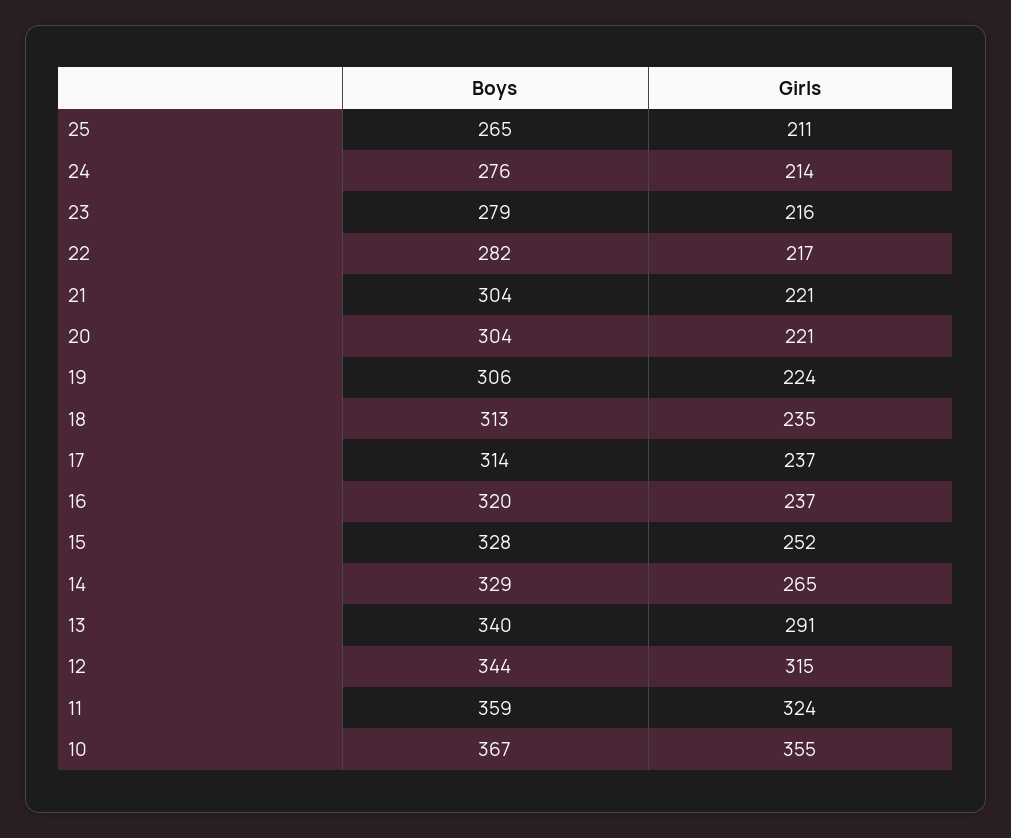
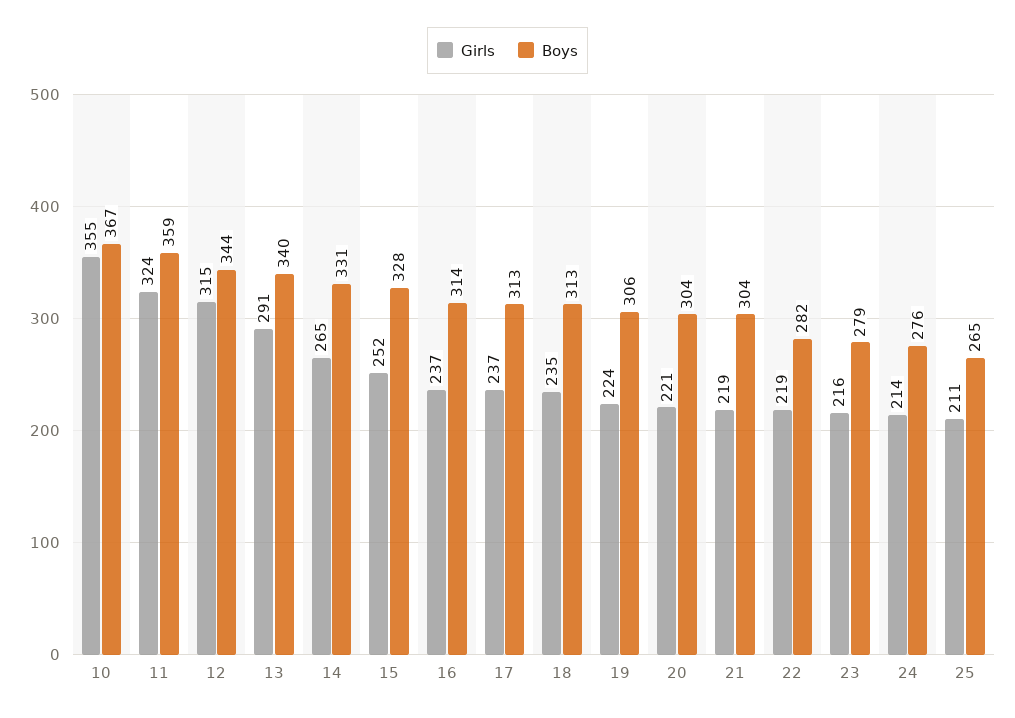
Girls, 22: 217 -> 219
Girls, 21: 221 -> 219
Boys, 17: 314 -> 313
Boys, 16: 320 -> 314
Boys, 14: 329 -> 331

